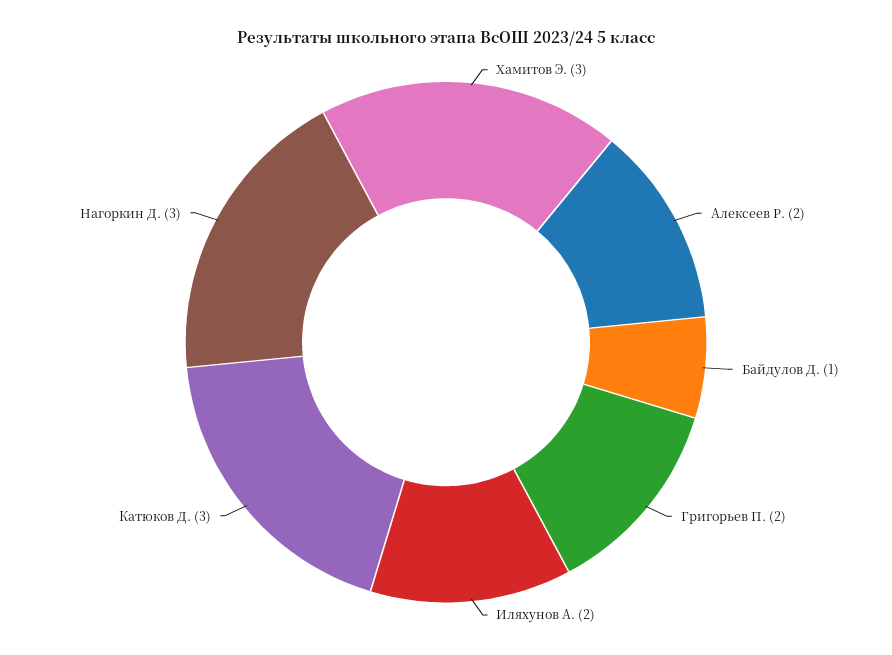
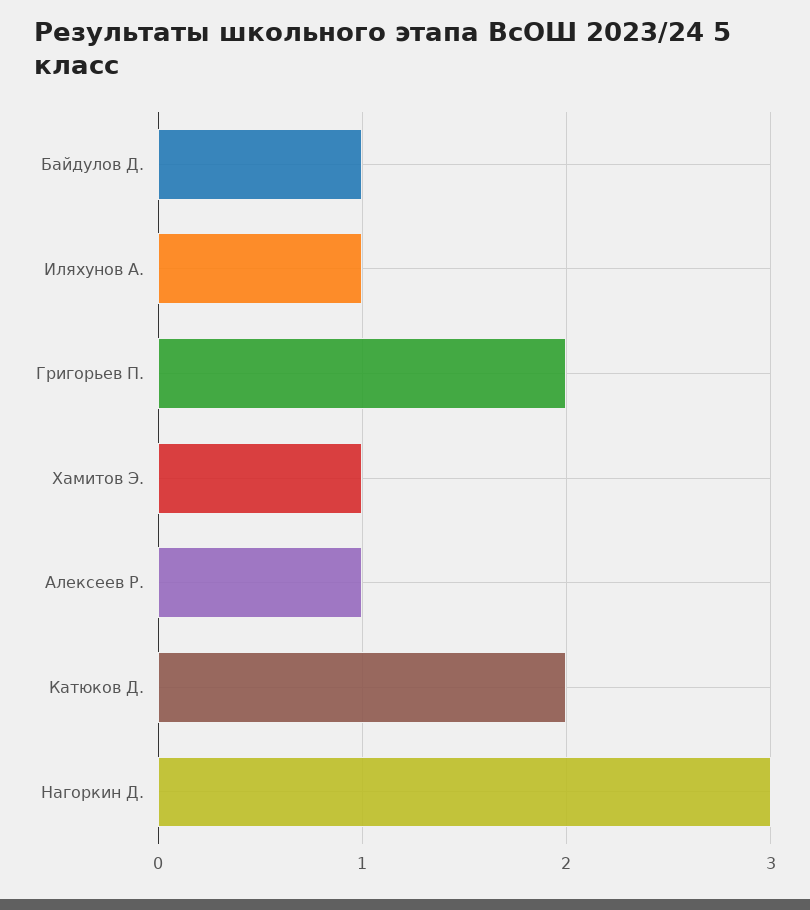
Хамитов Э.: 3 -> 1
Алексеев Р.: 2 -> 1
Иляхунов А.: 2 -> 1
Катюков Д.: 3 -> 2

